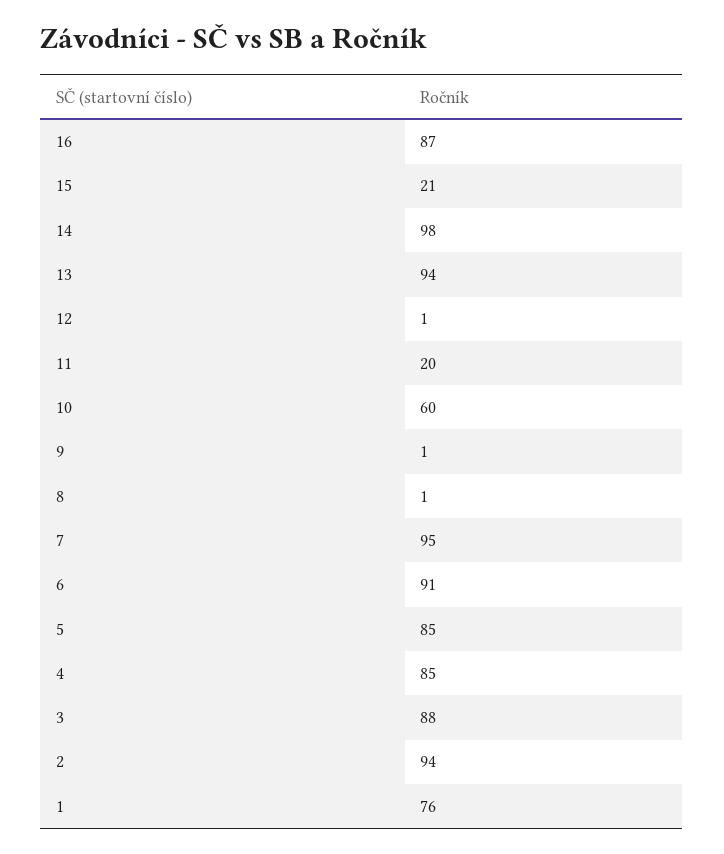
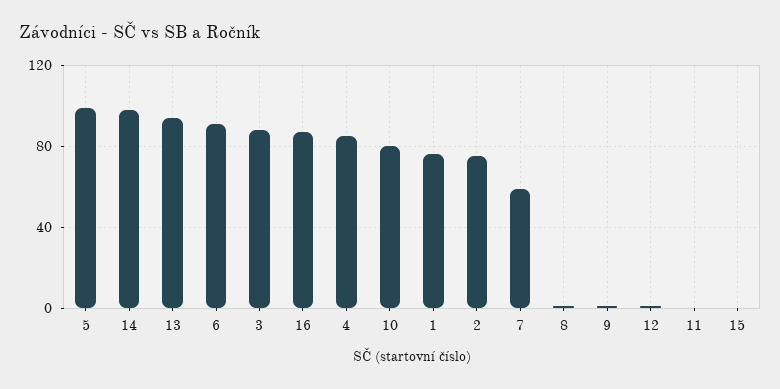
15: 21 -> 0
11: 20 -> 0
10: 60 -> 80
7: 95 -> 60
5: 85 -> 100
2: 94 -> 75

